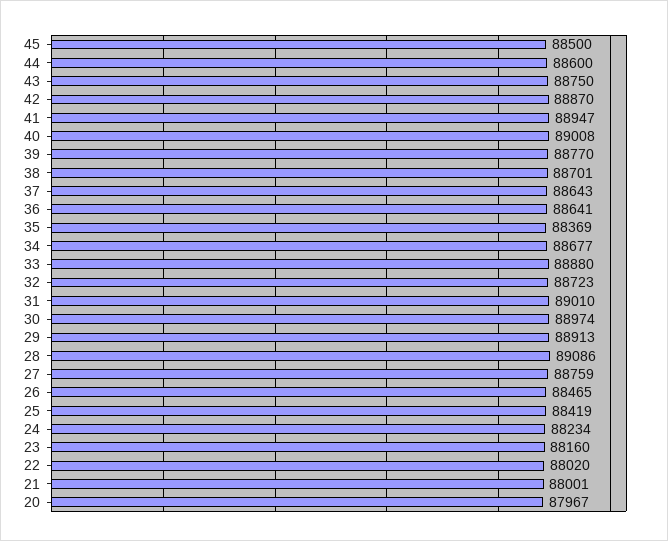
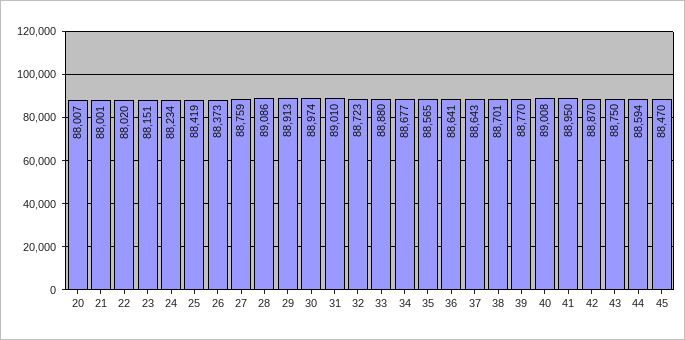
45: 88500 -> 88470
44: 88600 -> 88594
41: 88947 -> 88950
35: 88369 -> 88565
26: 88465 -> 88373
23: 88160 -> 88151
20: 87967 -> 88007

